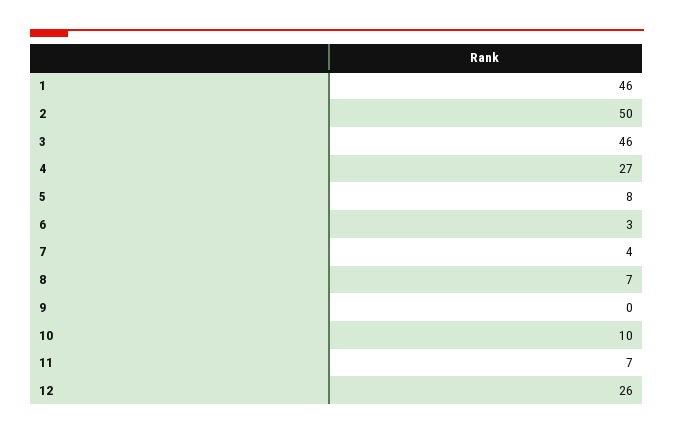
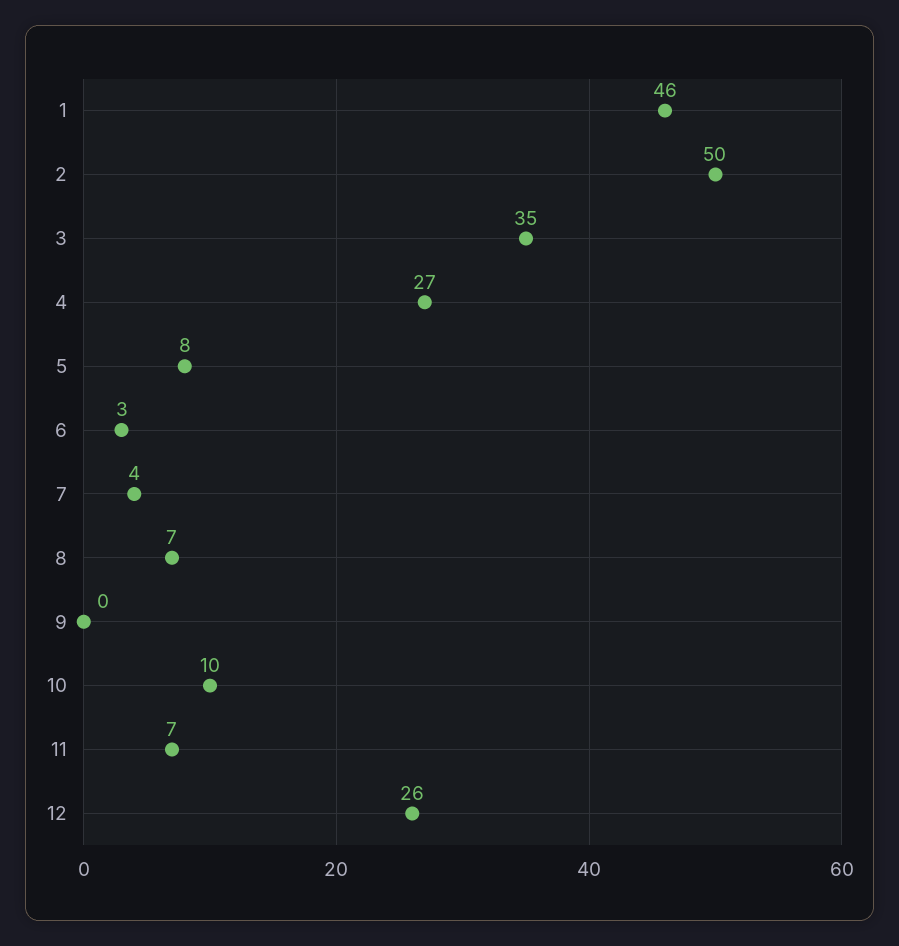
3: 46 -> 35

